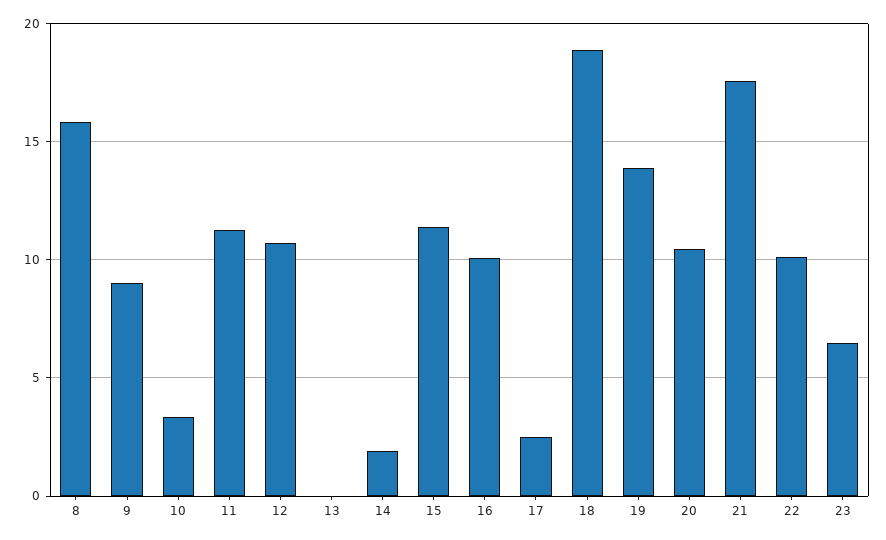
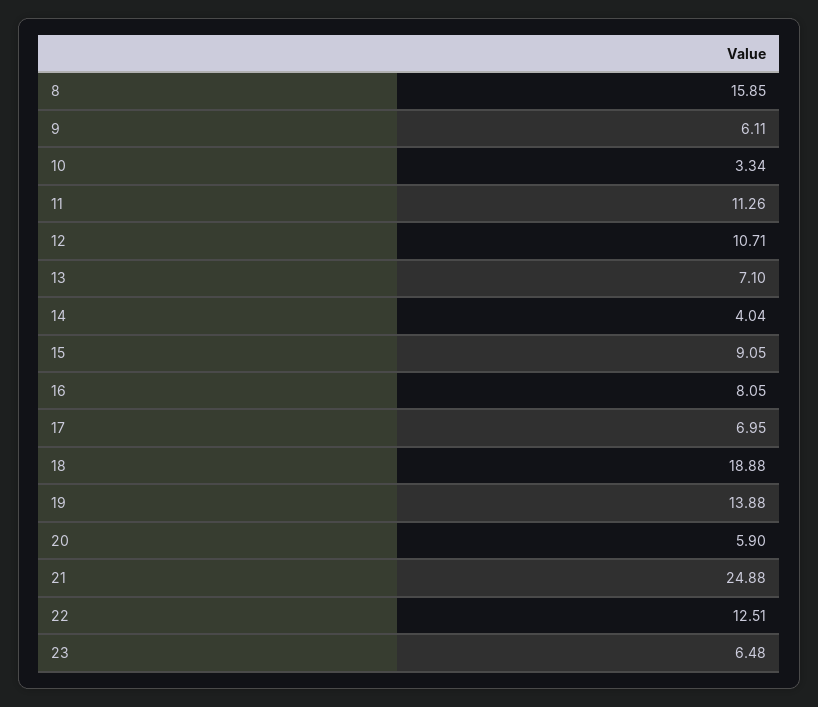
9: 9 -> 6.11
13: 0 -> 7.1
14: 2 -> 4.04
15: 11.5 -> 9.05
16: 10 -> 8.05
17: 2.5 -> 6.95
20: 10.5 -> 5.9
21: 17.5 -> 24.88
22: 10 -> 12.51

